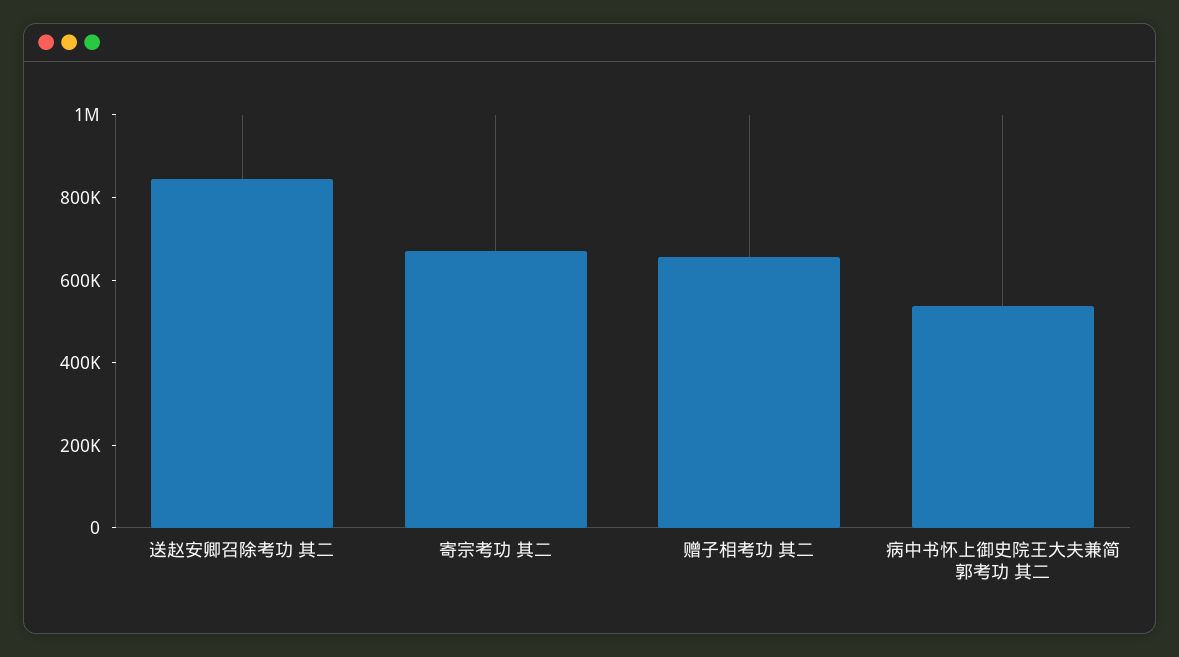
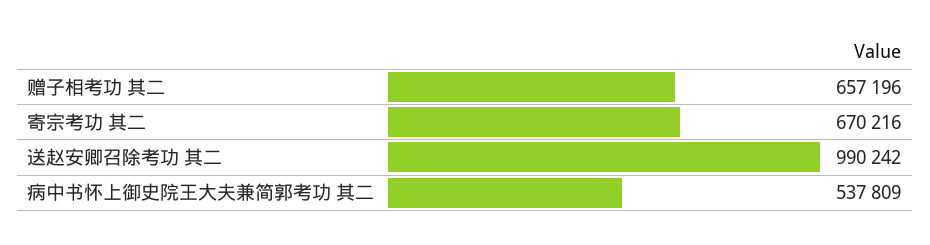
送赵安卿召除考功 其二: 850000 -> 990242

